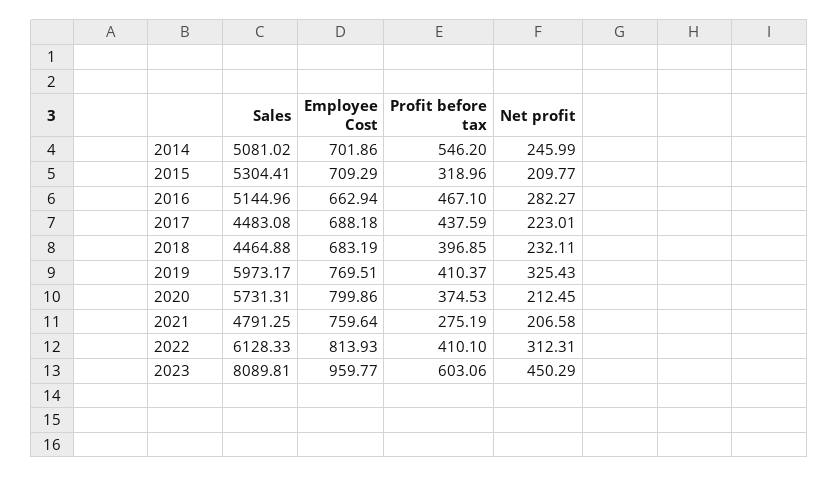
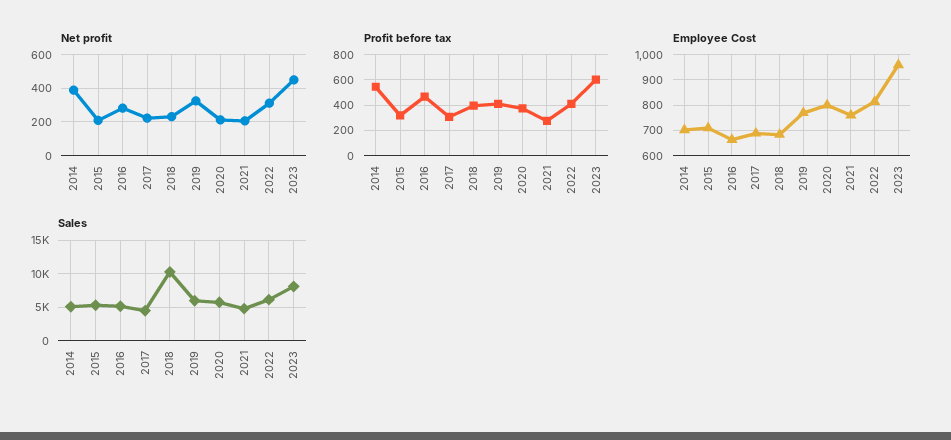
Net profit, 2014: 245.99 -> 400
Profit before tax, 2017: 437.59 -> 300
Sales, 2018: 4464.88 -> 10000

